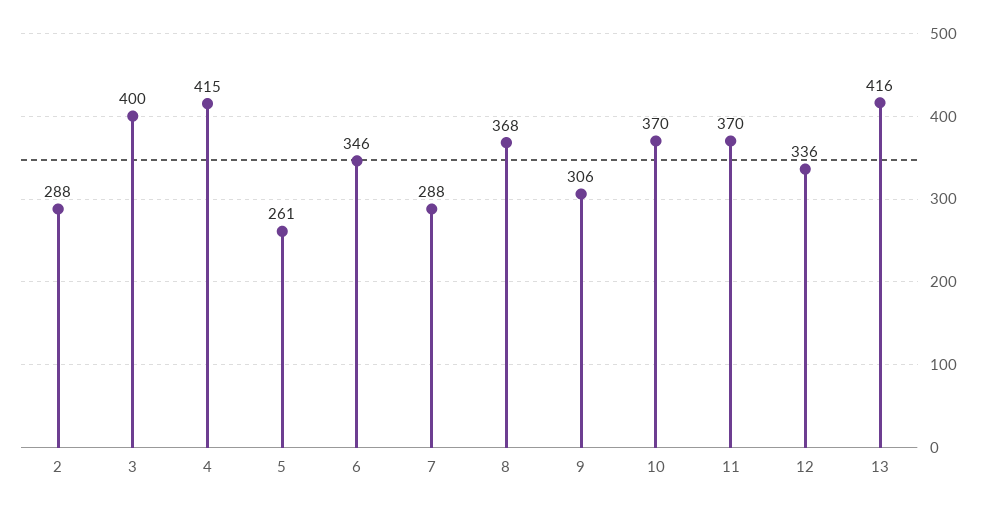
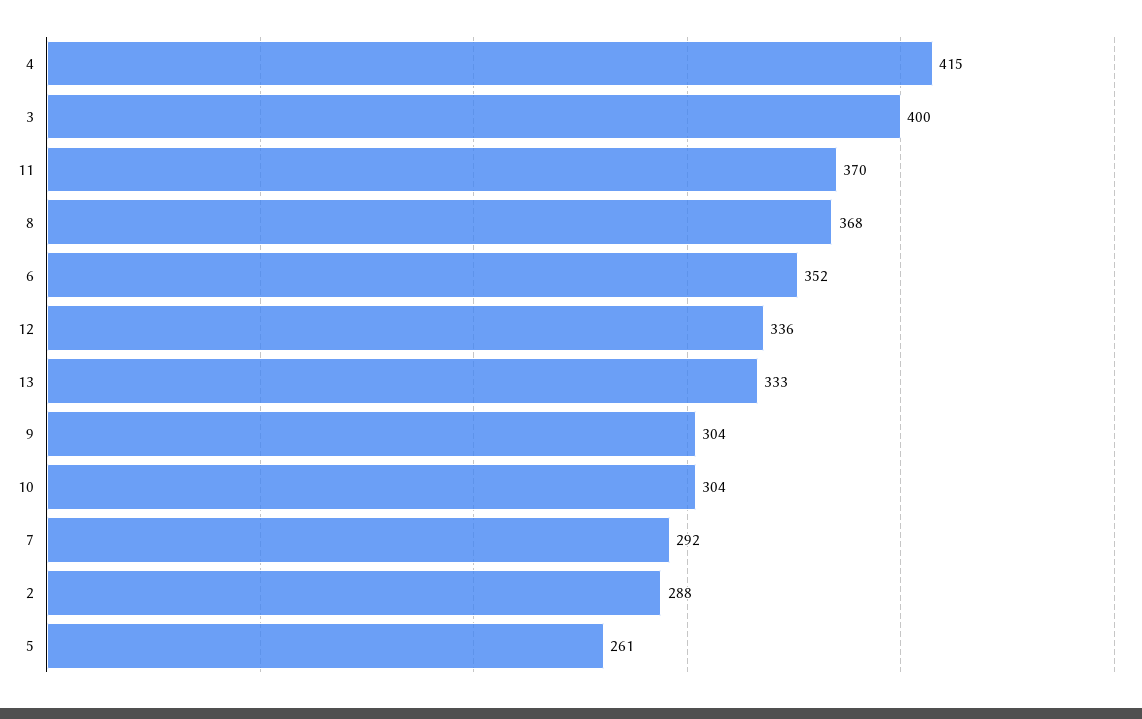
6: 346 -> 352
7: 288 -> 292
9: 306 -> 304
10: 370 -> 304
13: 416 -> 333

